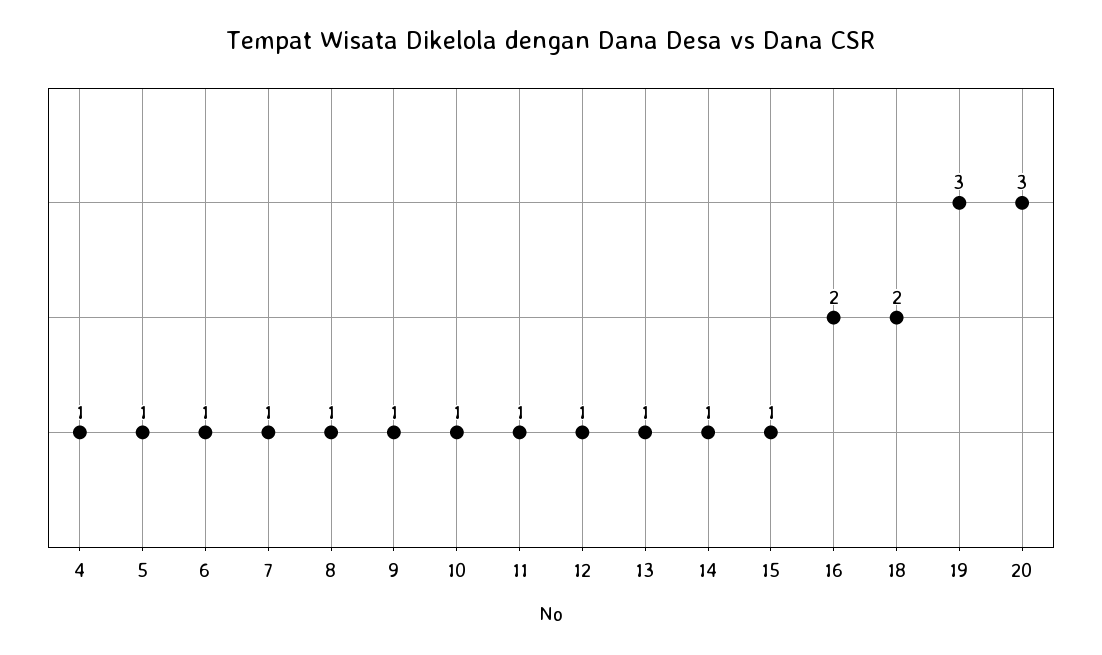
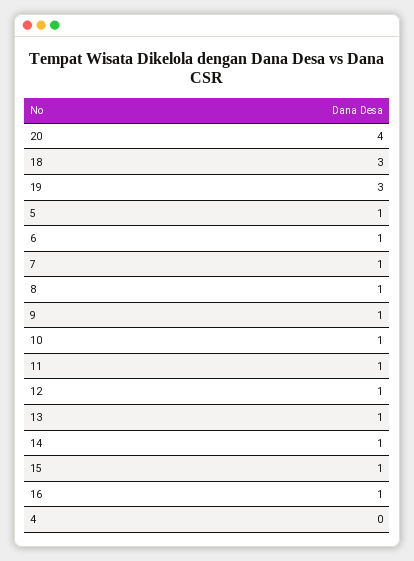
4: 1 -> 0
16: 2 -> 1
18: 2 -> 3
20: 3 -> 4

